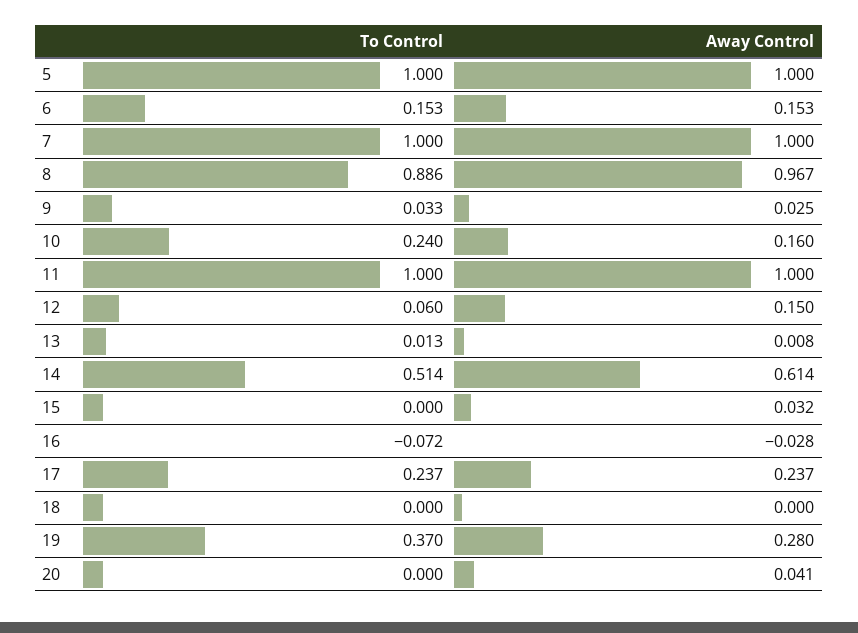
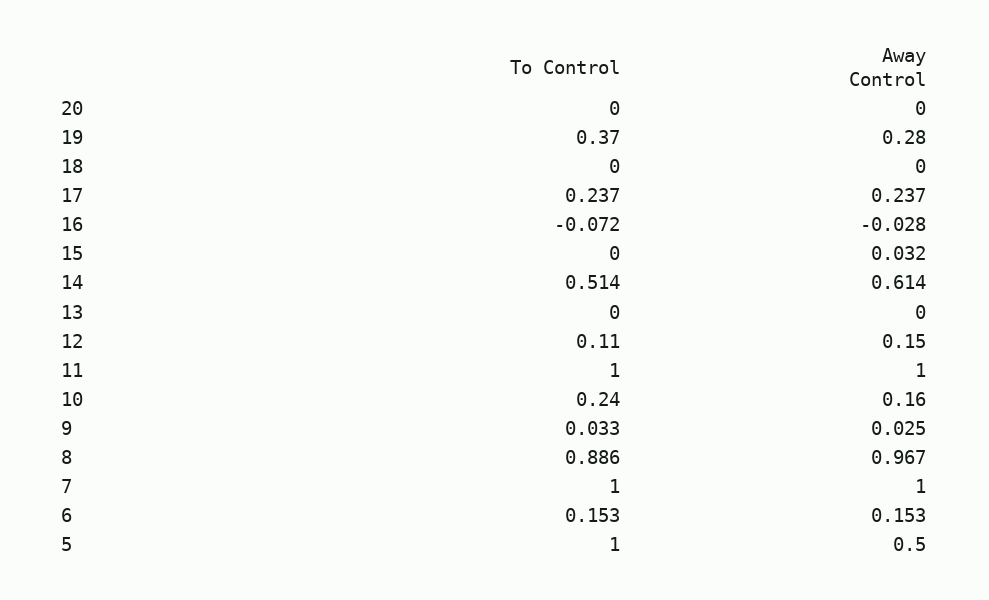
Away Control, 5: 1 -> 0.5
To Control, 12: 0.06 -> 0.11
To Control, 13: 0.013 -> 0
Away Control, 13: 0.008 -> 0
Away Control, 20: 0.041 -> 0

